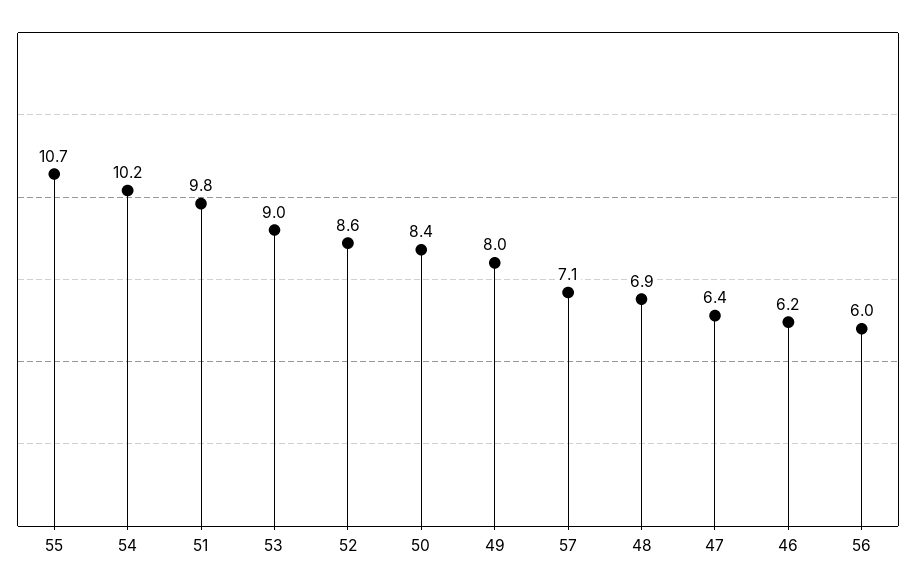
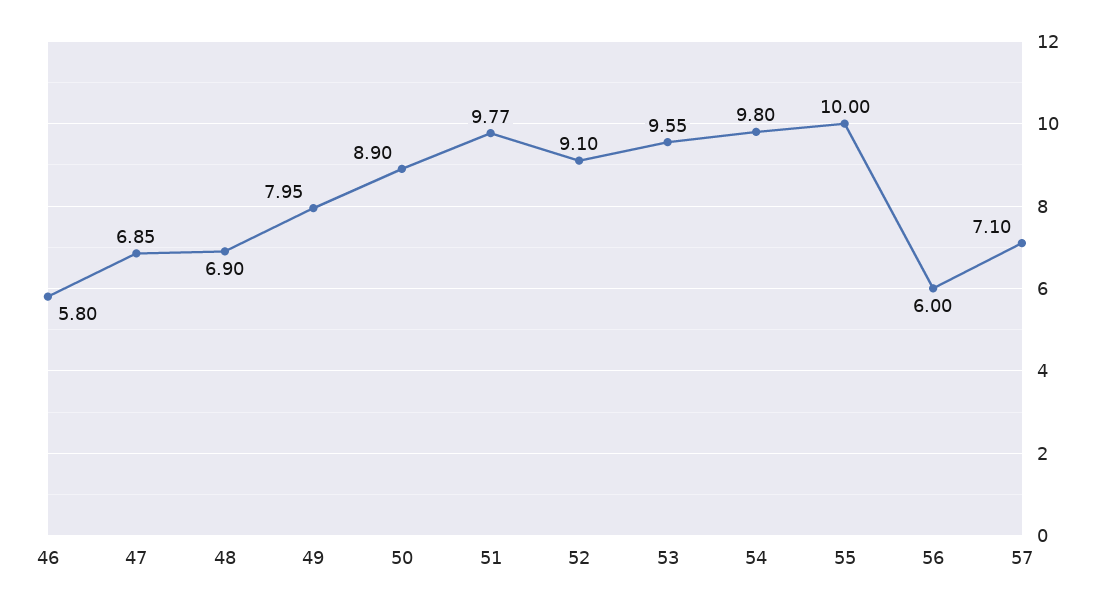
55: 10.7 -> 10
54: 10.2 -> 9.8
53: 9 -> 9.55
52: 8.6 -> 9.1
50: 8.4 -> 8.9
47: 6.4 -> 6.85
46: 6.2 -> 5.8

